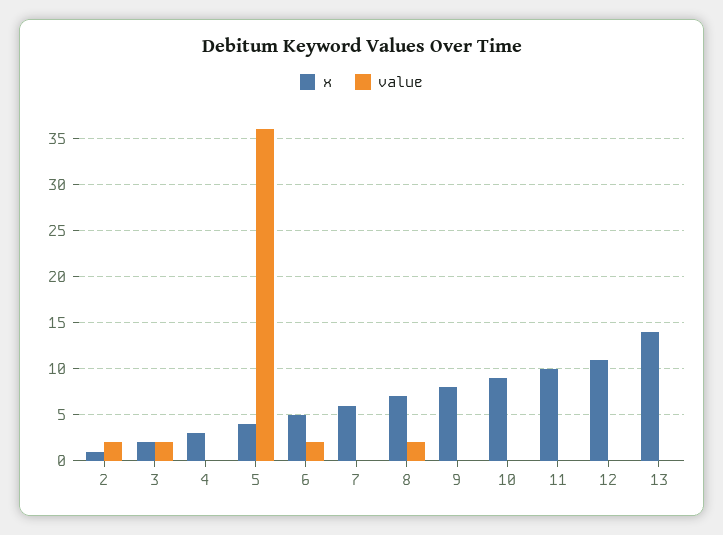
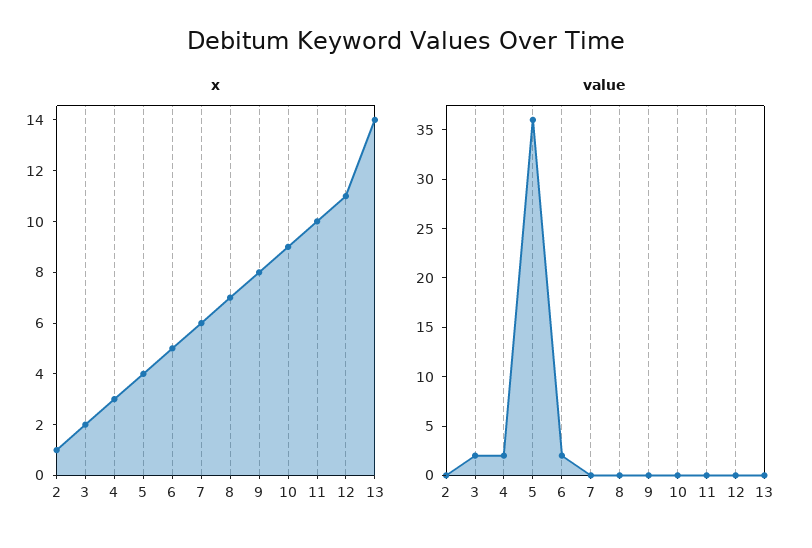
value, 2: 2 -> 0
value, 4: 0 -> 2
value, 8: 2 -> 0

